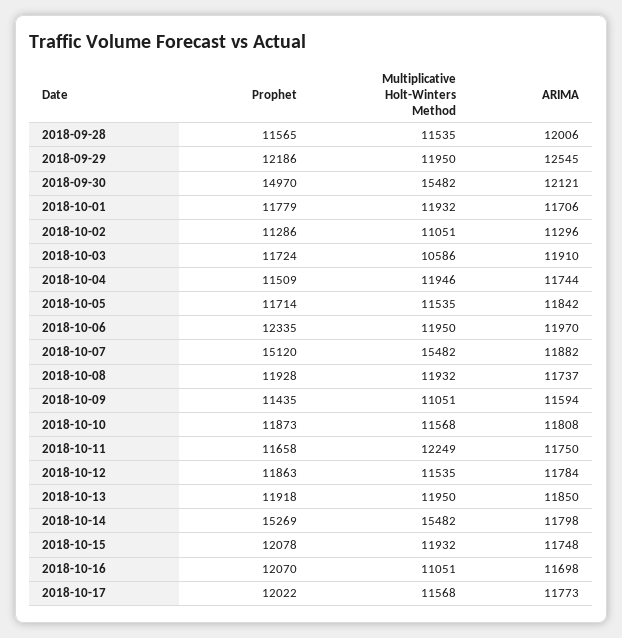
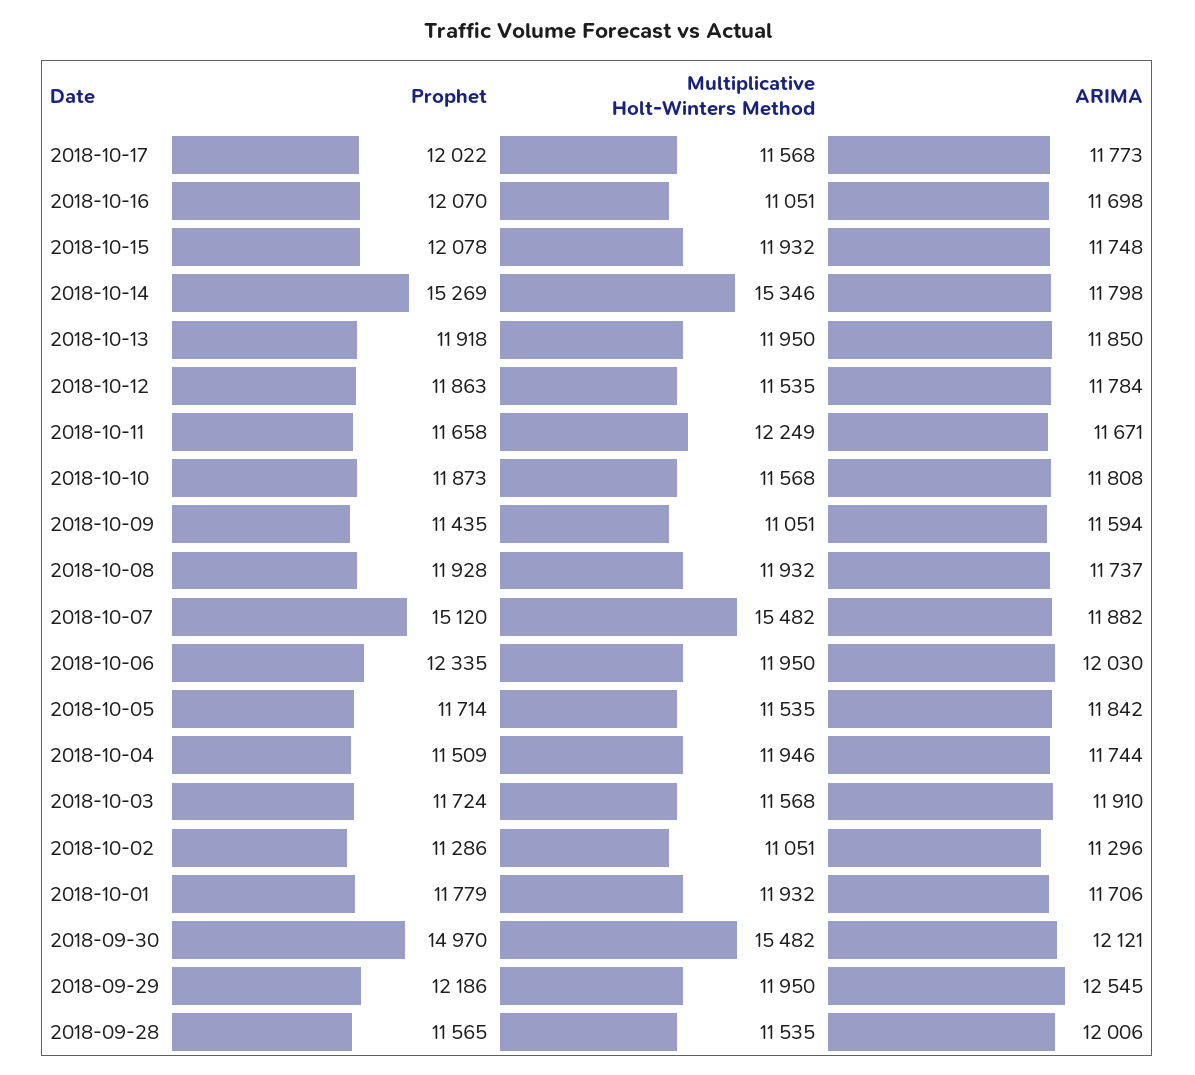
Multiplicative Holt-Winters Method, 2018-10-03: 10586 -> 11568
ARIMA, 2018-10-06: 11970 -> 12030
ARIMA, 2018-10-11: 11750 -> 11671
Multiplicative Holt-Winters Method, 2018-10-14: 15482 -> 15346

